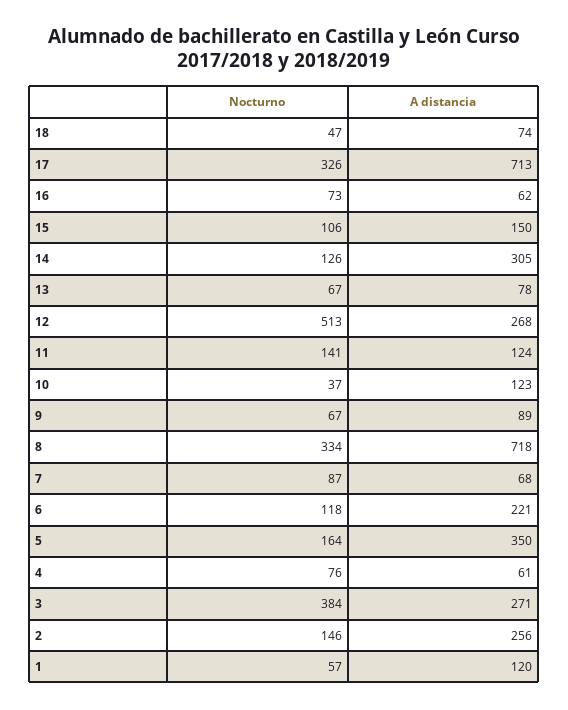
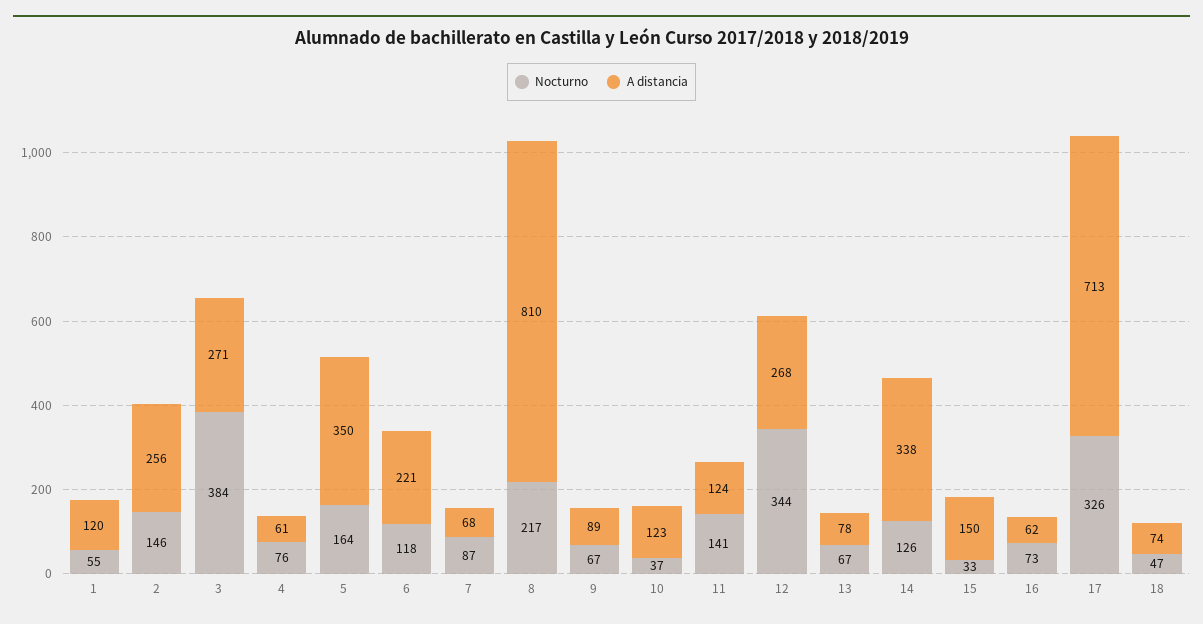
Nocturno, 15: 106 -> 33
A distancia, 14: 305 -> 338
Nocturno, 12: 513 -> 344
Nocturno, 8: 334 -> 217
A distancia, 8: 718 -> 810
Nocturno, 1: 57 -> 55

